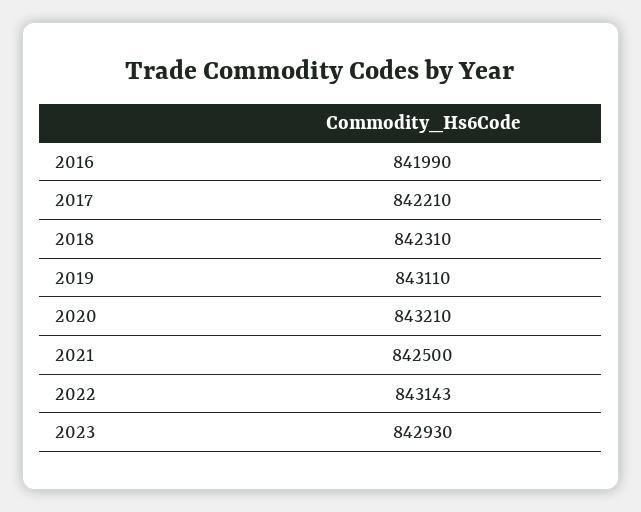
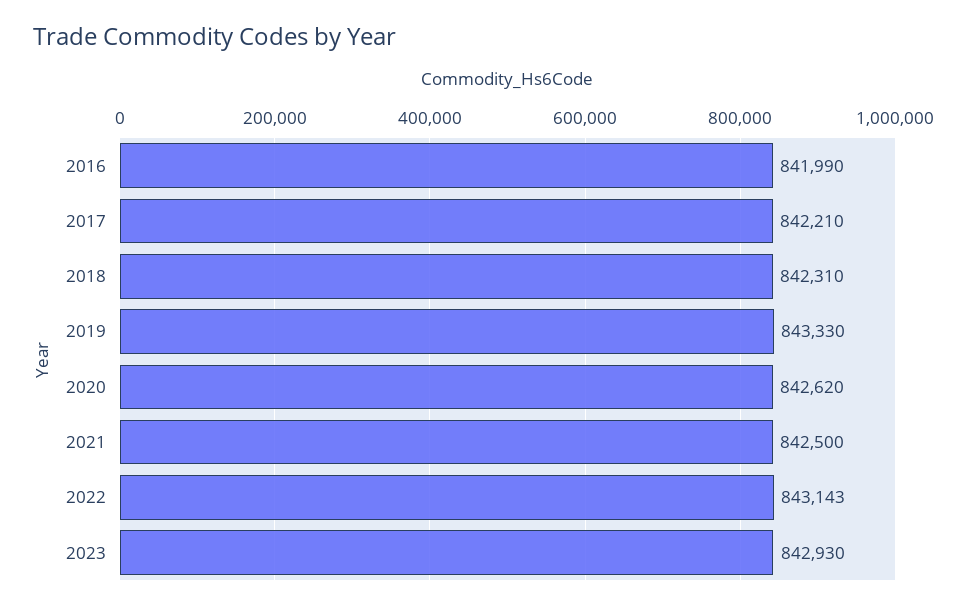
2019: 843110 -> 843330
2020: 843210 -> 842620

